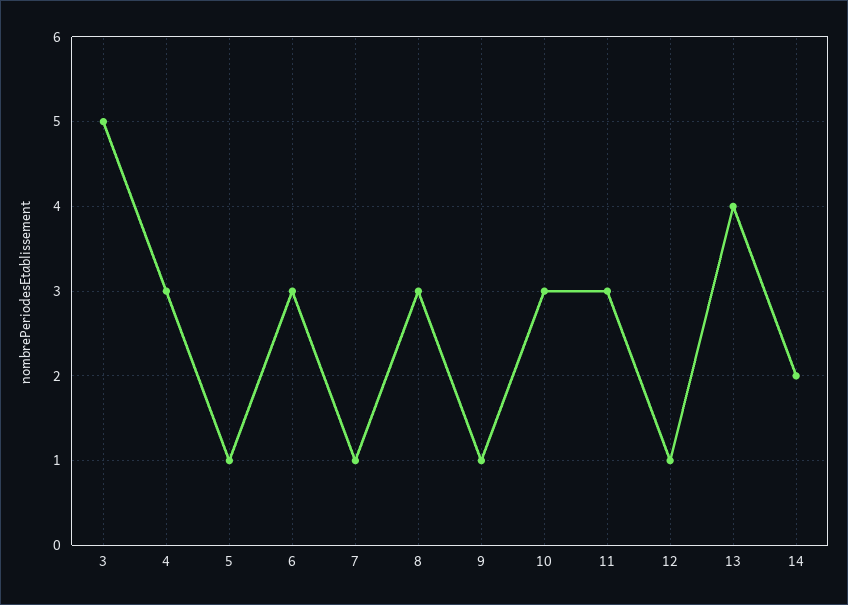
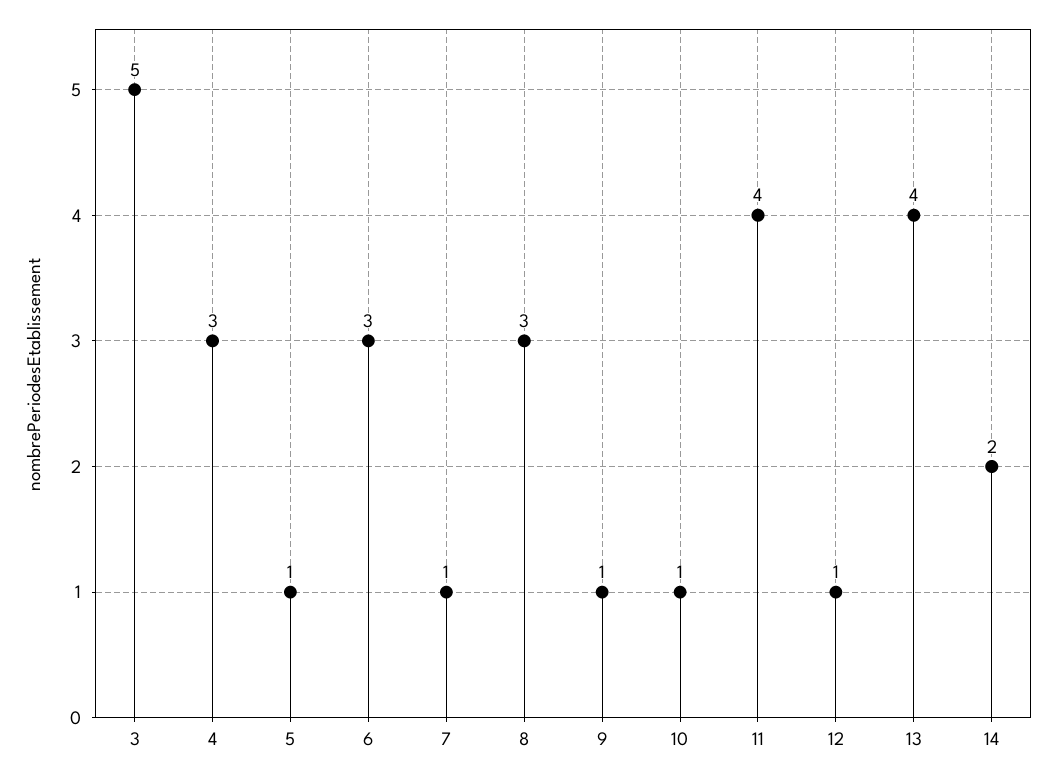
10: 3 -> 1
11: 3 -> 4

